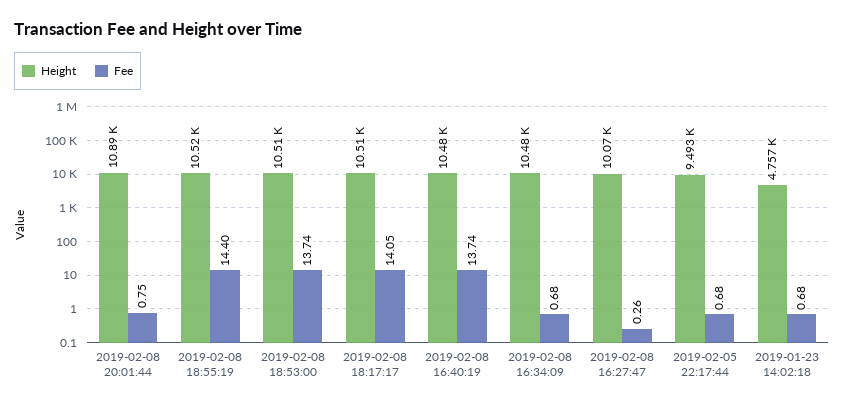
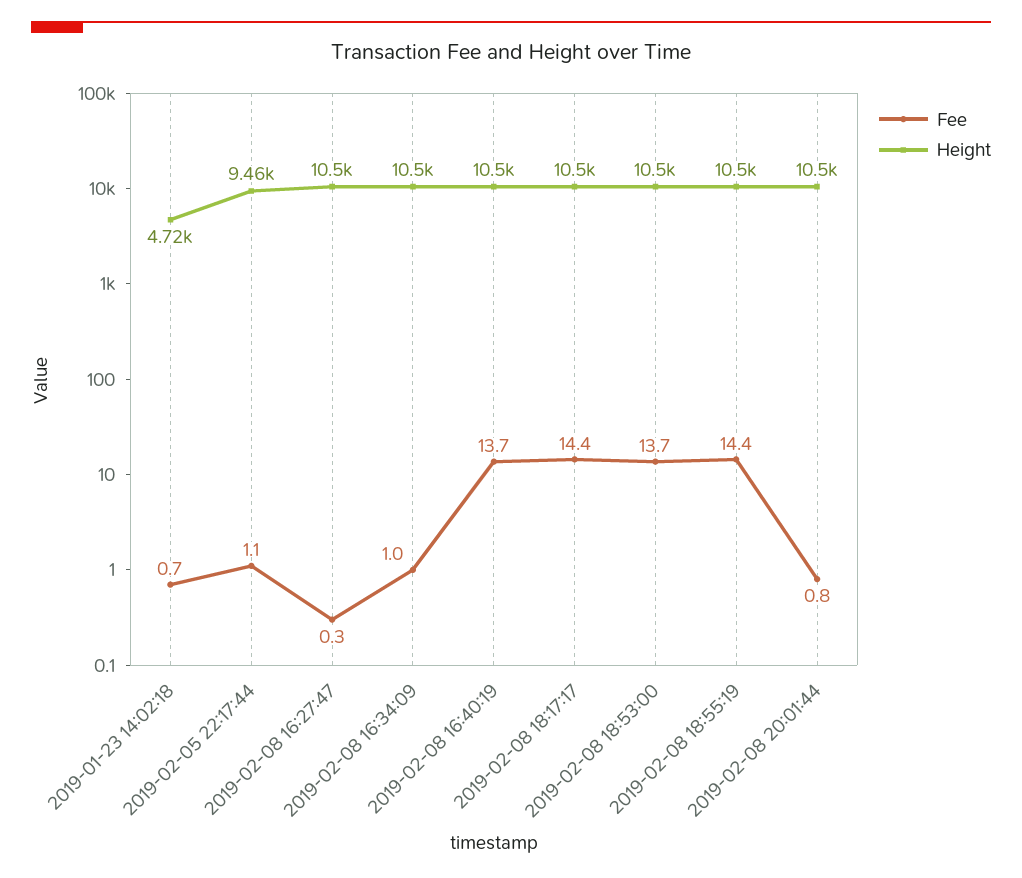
Height, 2019-02-08 20:01:44: 10890 -> 10500
Fee, 2019-02-08 18:17:17: 14.05 -> 14.4
Fee, 2019-02-08 16:34:09: 0.68 -> 1
Height, 2019-02-08 16:27:47: 10070 -> 10500
Height, 2019-02-05 22:17:44: 9493 -> 9460
Fee, 2019-02-05 22:17:44: 0.68 -> 1.1
Height, 2019-01-23 14:02:18: 4757 -> 4720

